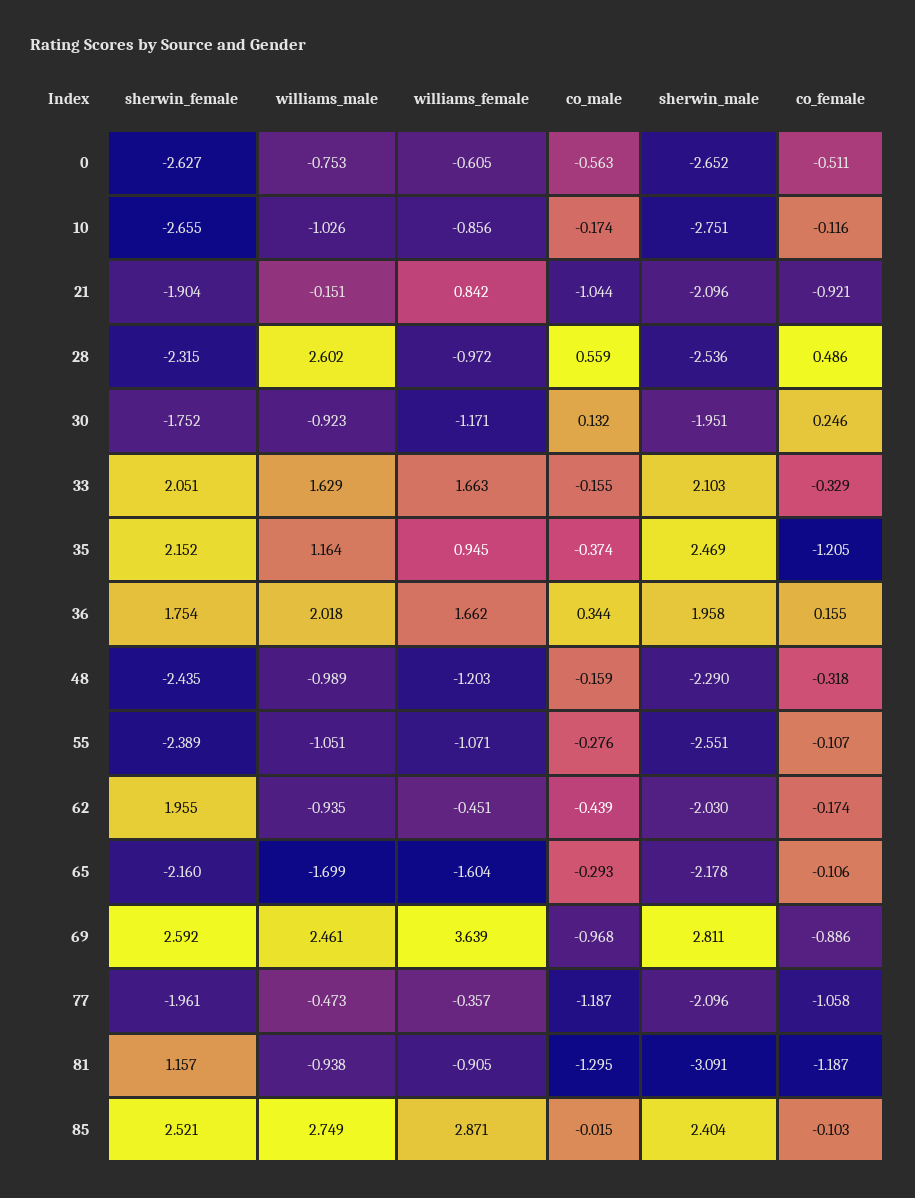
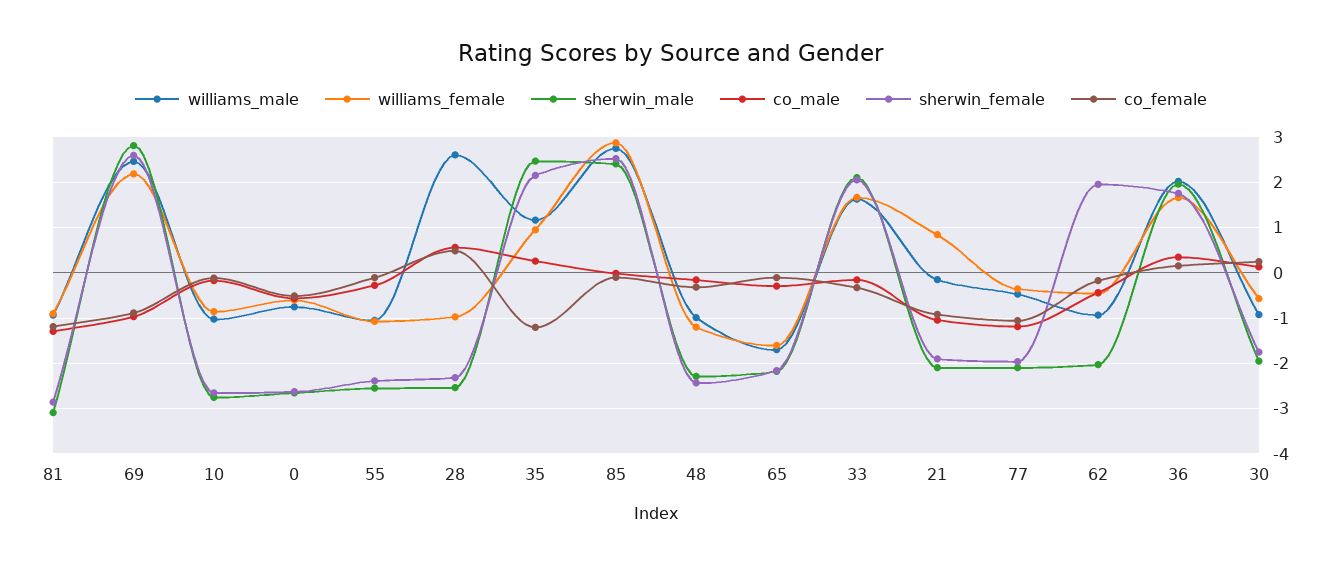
williams_female, 30: -1.171 -> -0.6
co_male, 35: -0.374 -> 0.2
williams_female, 69: 3.639 -> 2.2
sherwin_female, 81: 1.157 -> -2.8

